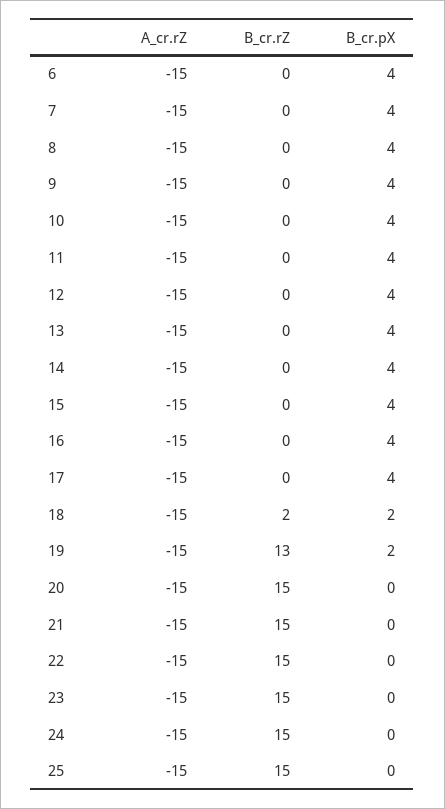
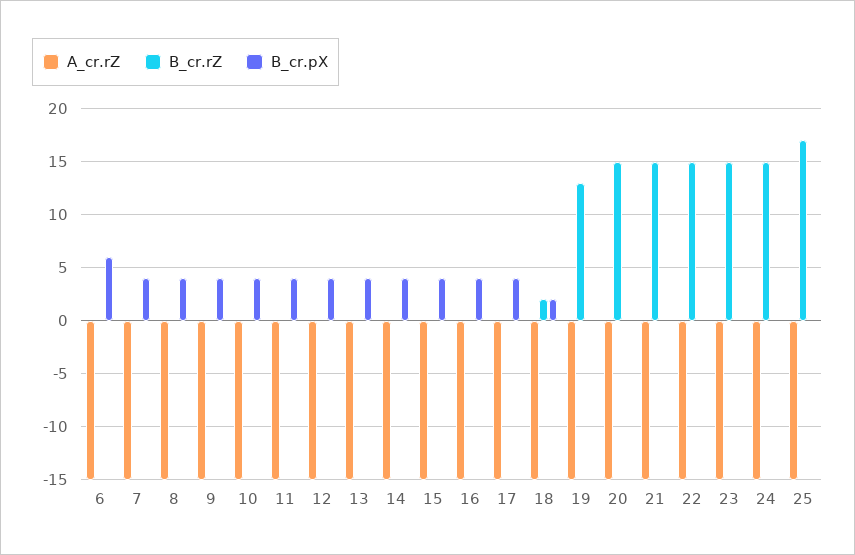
B_cr.pX, 6: 4 -> 6
B_cr.pX, 19: 2 -> 0
B_cr.rZ, 25: 15 -> 17

